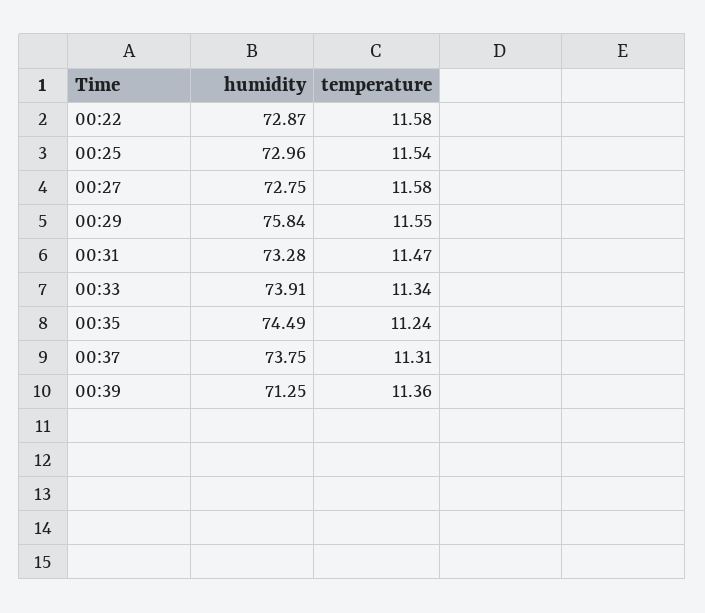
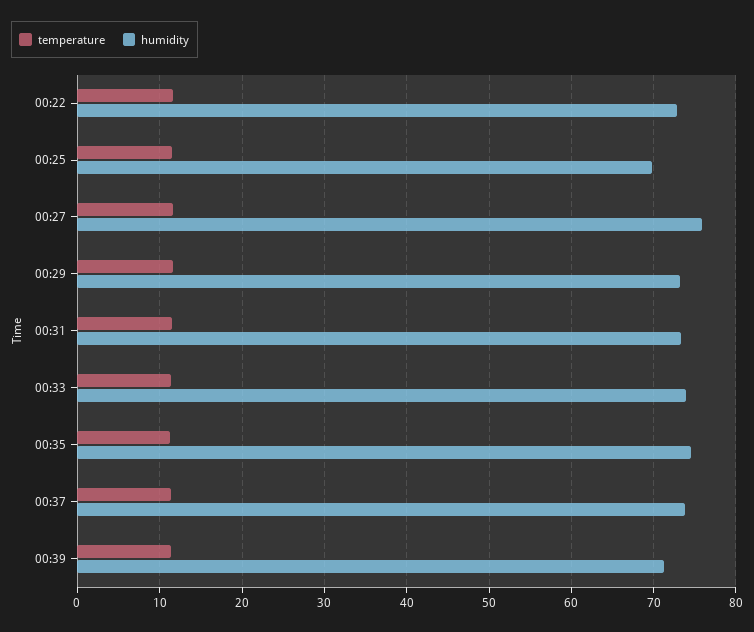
humidity, 00:25: 72.96 -> 70
humidity, 00:27: 72.75 -> 76
humidity, 00:29: 75.84 -> 73

